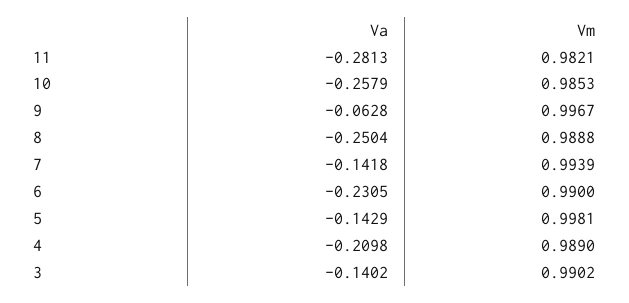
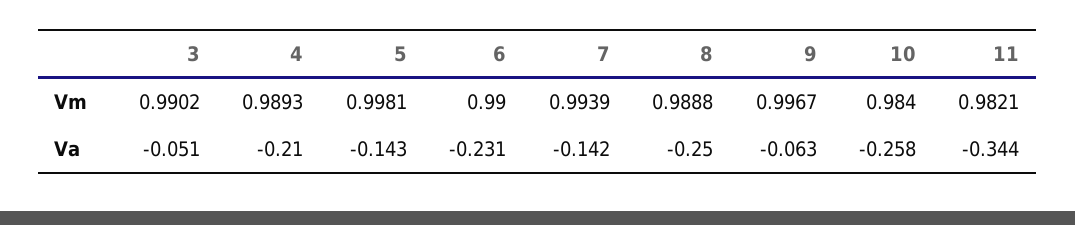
Va, 11: -0.2813 -> -0.344
Vm, 10: 0.9853 -> 0.984
Vm, 4: 0.989 -> 0.9893
Va, 3: -0.1402 -> -0.051

